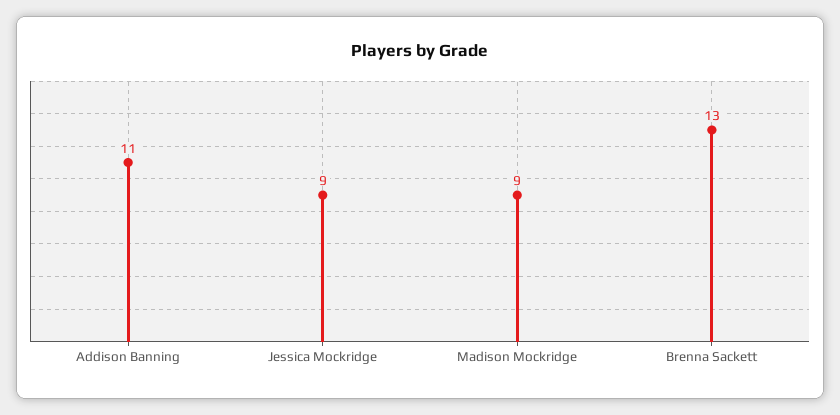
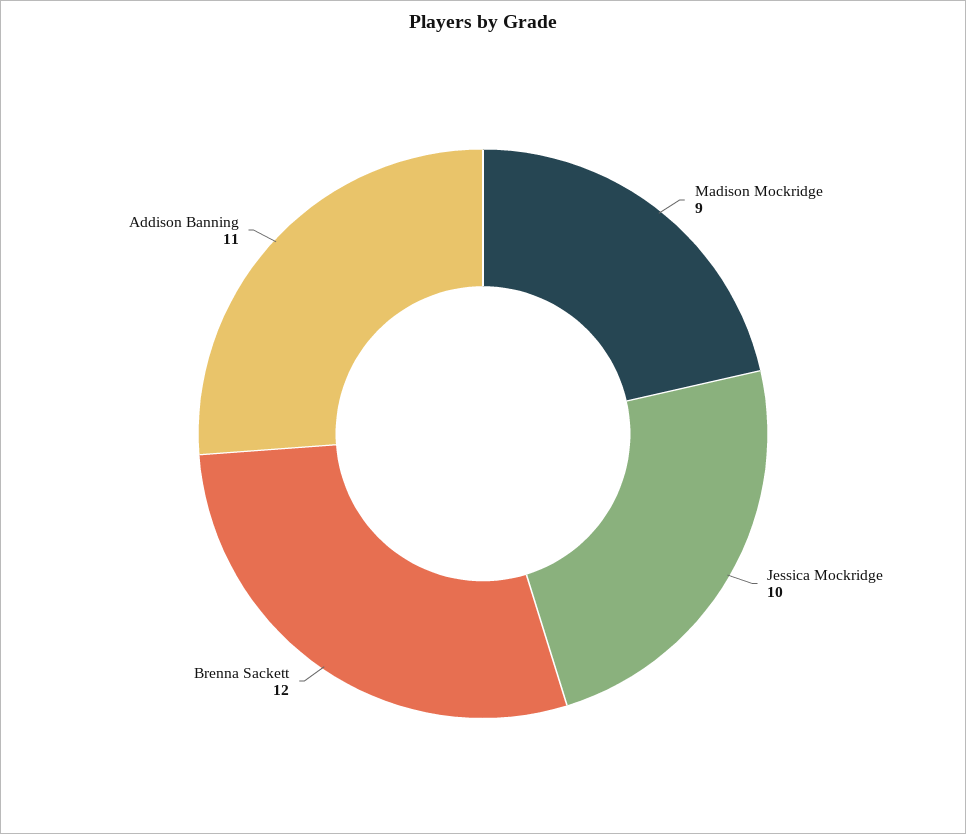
Jessica Mockridge: 9 -> 10
Brenna Sackett: 13 -> 12

